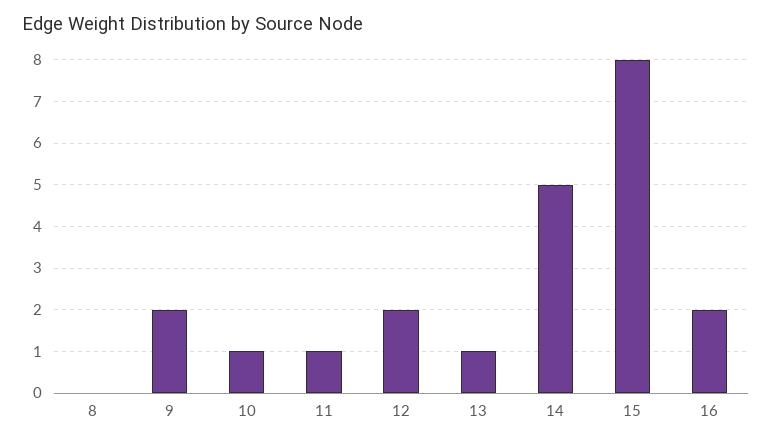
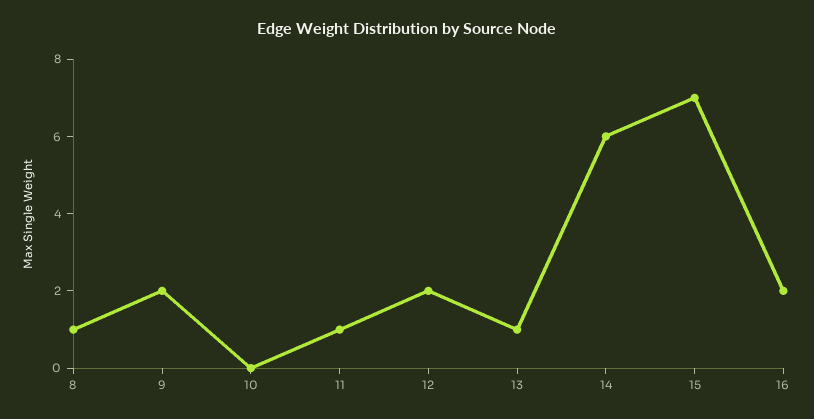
8: 0 -> 1
10: 1 -> 0
14: 5 -> 6
15: 8 -> 7

